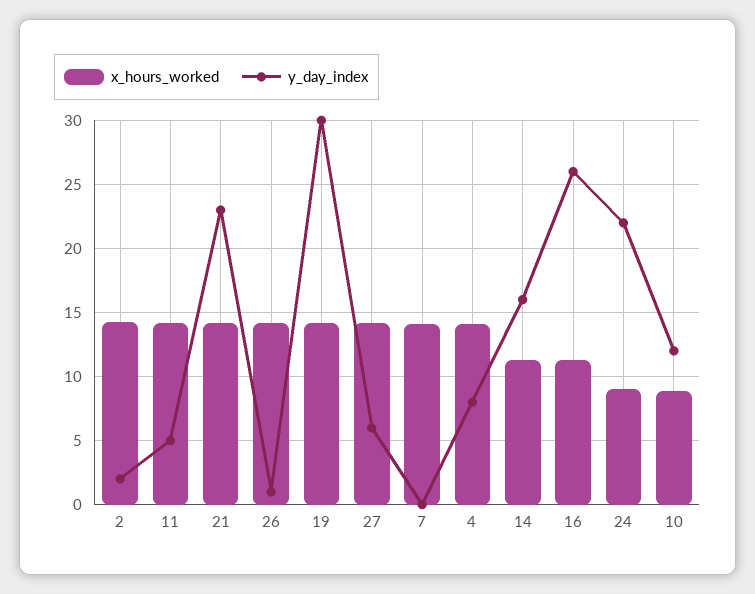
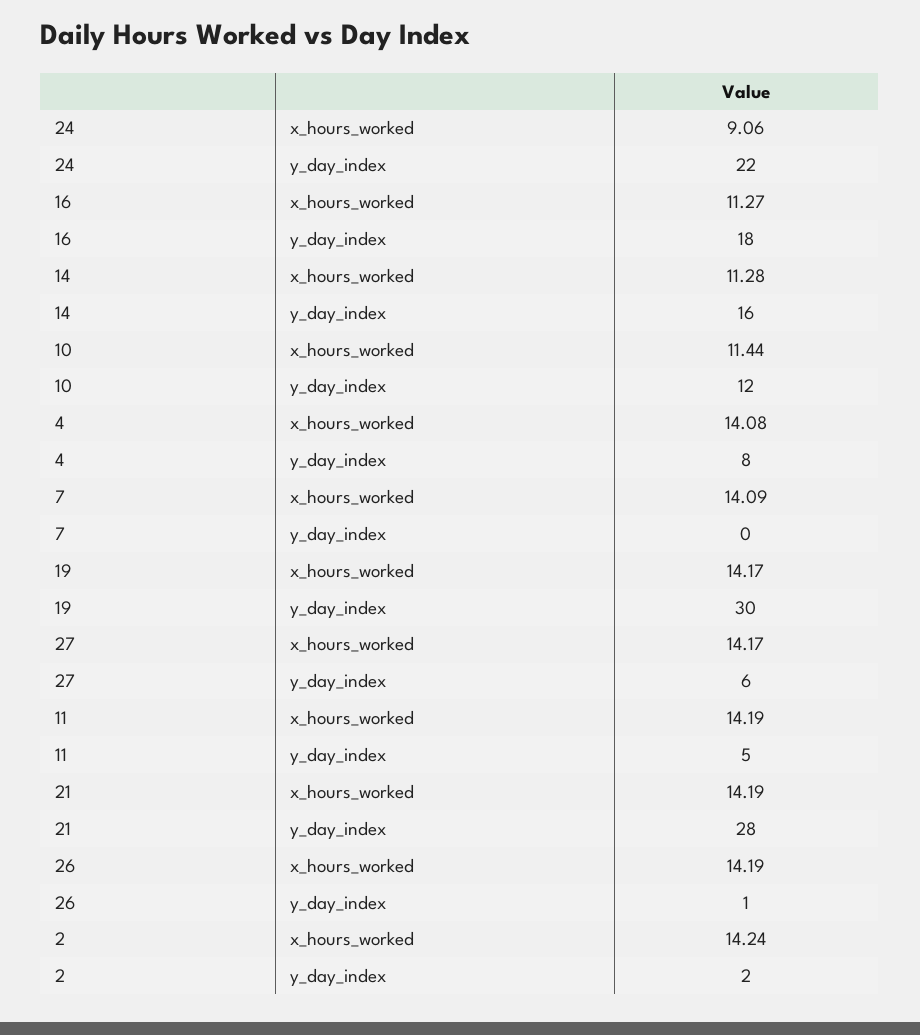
y_day_index, 21: 23 -> 28
y_day_index, 16: 26 -> 18
x_hours_worked, 10: 9 -> 11.44

